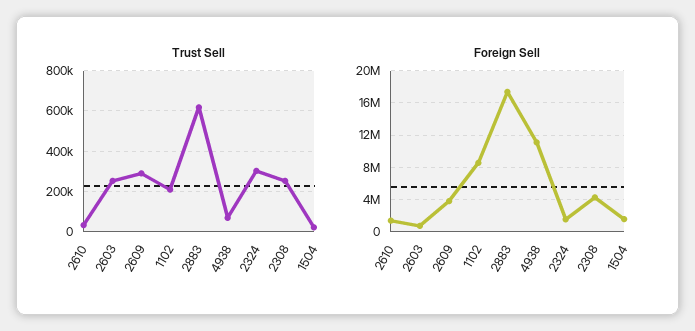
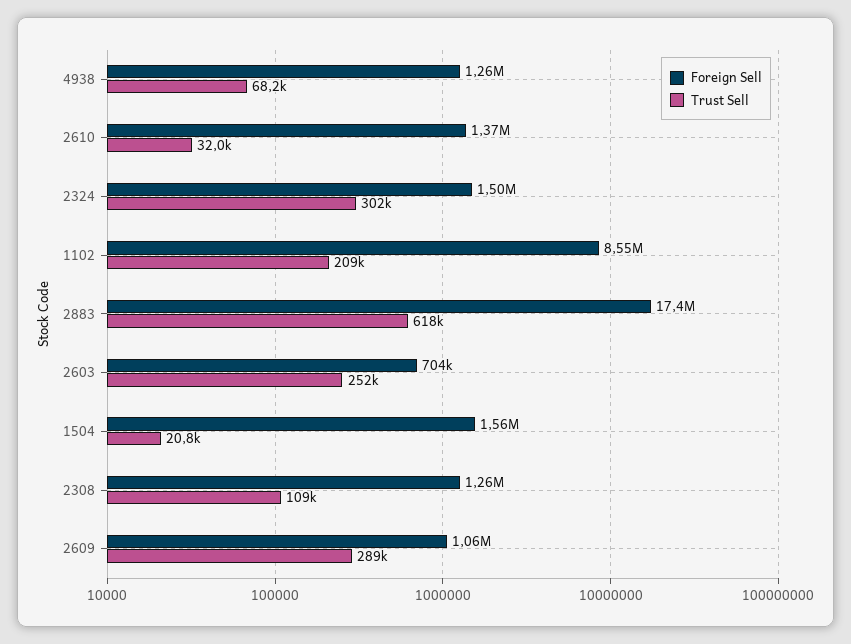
Trust Sell, 2308: 250000 -> 109000
Foreign Sell, 2609: 4000000 -> 1060000
Foreign Sell, 4938: 11000000 -> 1260000
Foreign Sell, 2308: 4000000 -> 1260000

